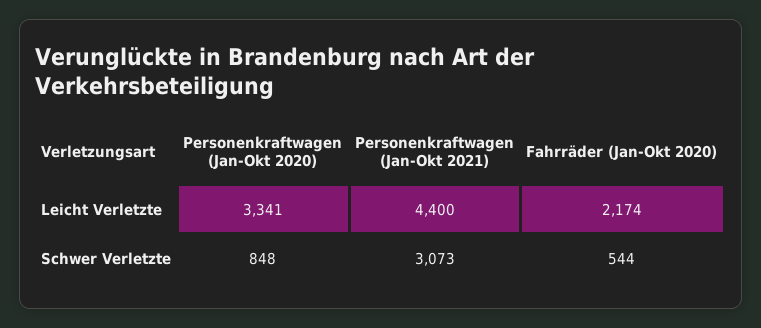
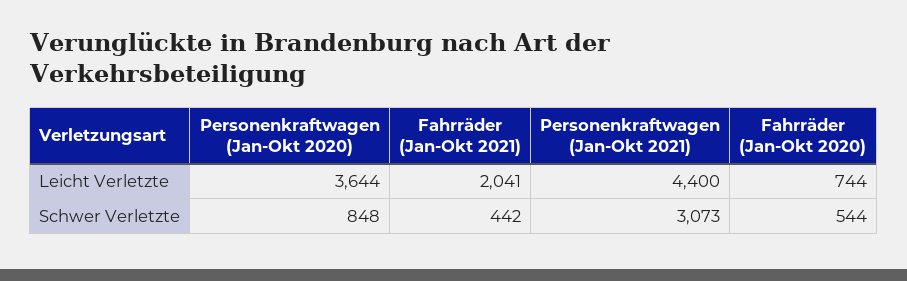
Personenkraftwagen (Jan-Okt 2020), Leicht Verletzte: 3341 -> 3644
Fahrräder (Jan-Okt 2020), Leicht Verletzte: 2174 -> 744
Fahrräder (Jan-Okt 2021), Leicht Verletzte: none -> 2041
Fahrräder (Jan-Okt 2021), Schwer Verletzte: none -> 442

